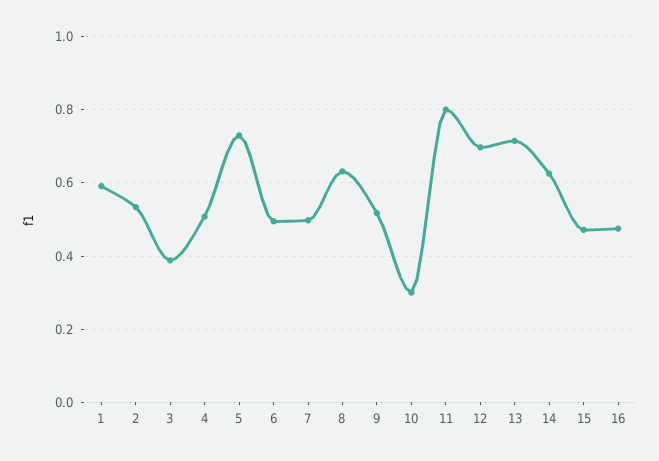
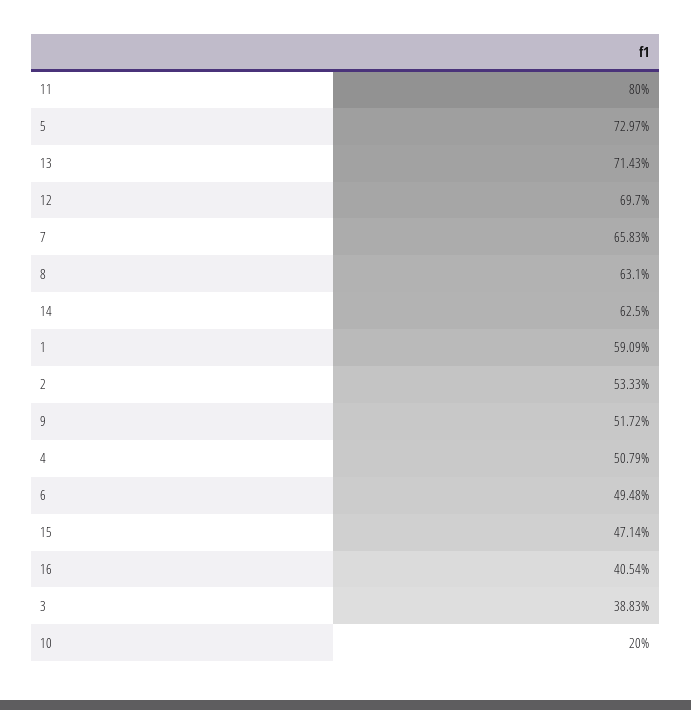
7: 0.5 -> 0.6583
10: 0.3 -> 0.2
16: 0.48 -> 0.4054

